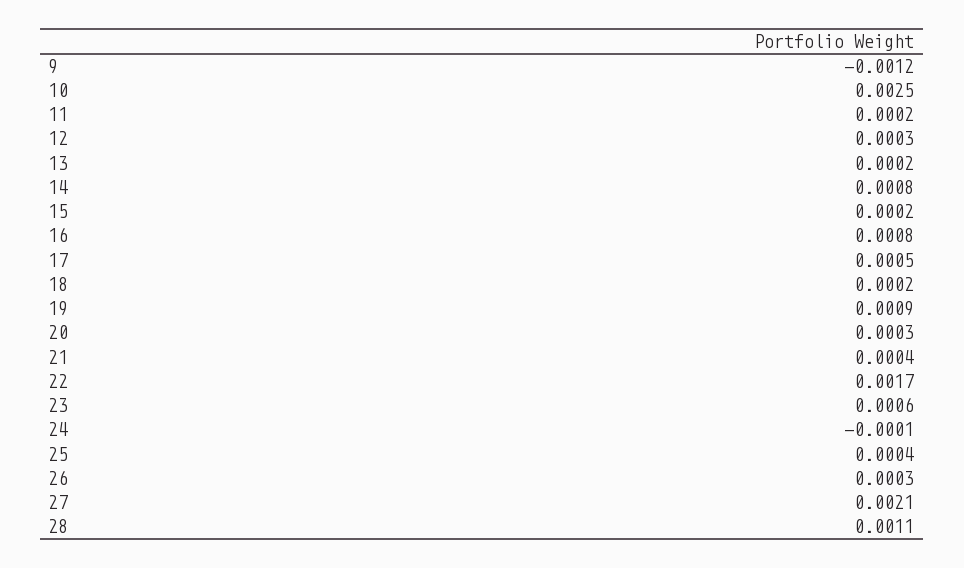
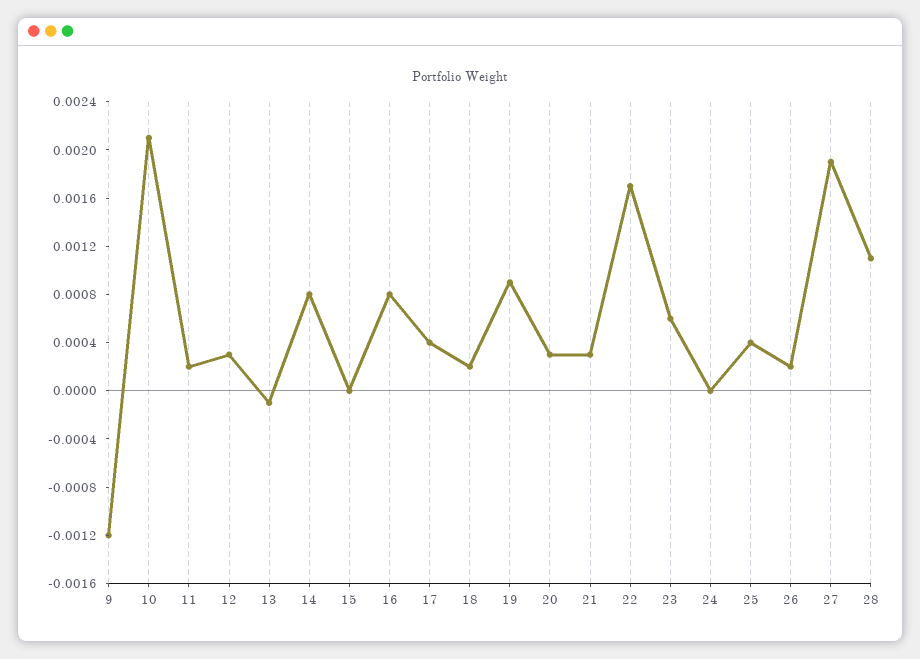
10: 0.0025 -> 0.0021
13: 0.0002 -> -0.0001
15: 0.0002 -> 0
17: 0.0005 -> 0.0004
21: 0.0004 -> 0.0003
24: -0.0001 -> 0
26: 0.0003 -> 0.0002
27: 0.0021 -> 0.0019

